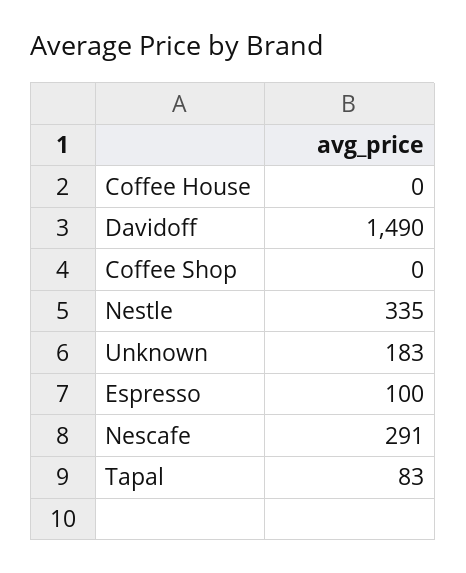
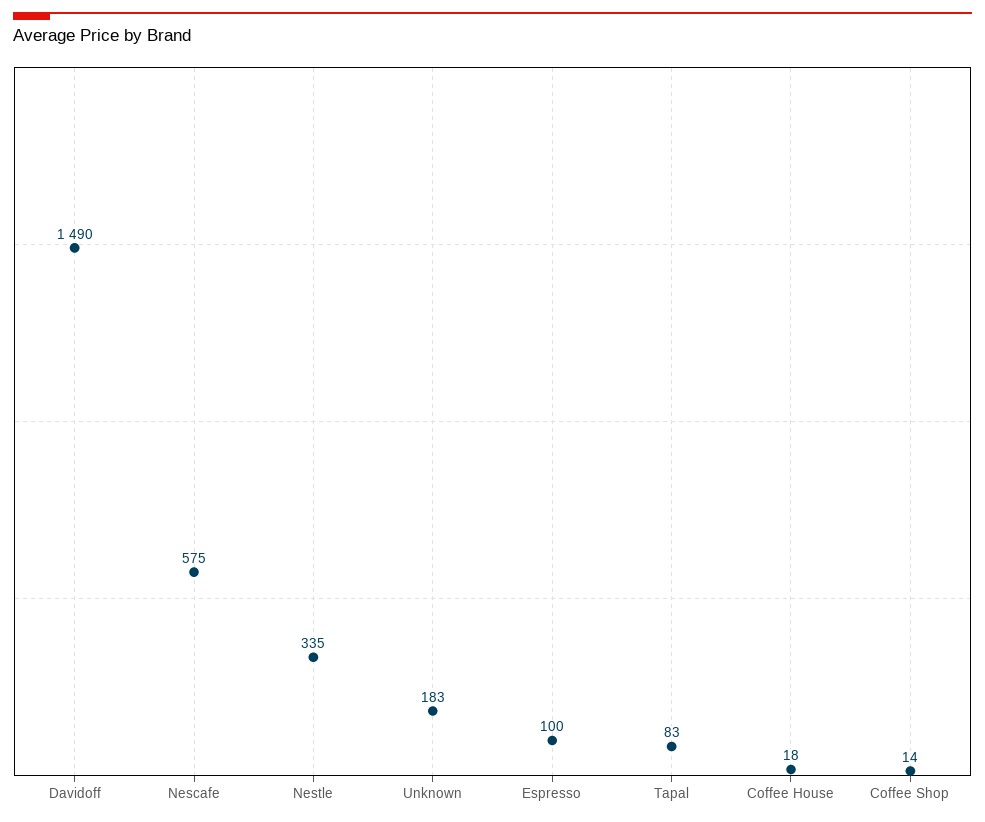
Coffee House: 0 -> 18
Coffee Shop: 0 -> 14
Nescafe: 291 -> 575

